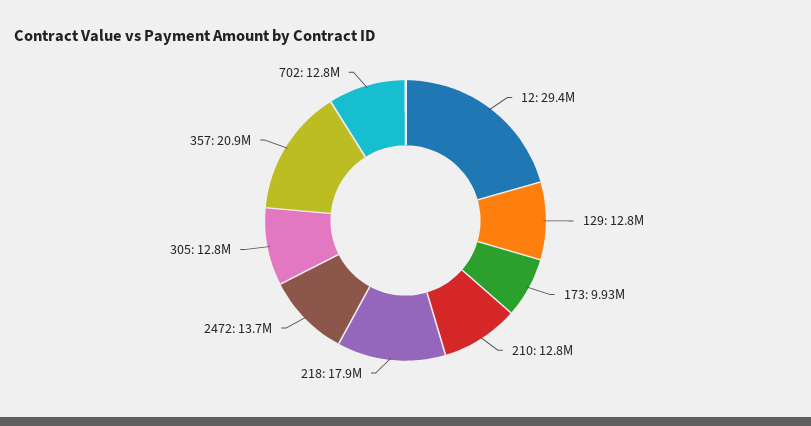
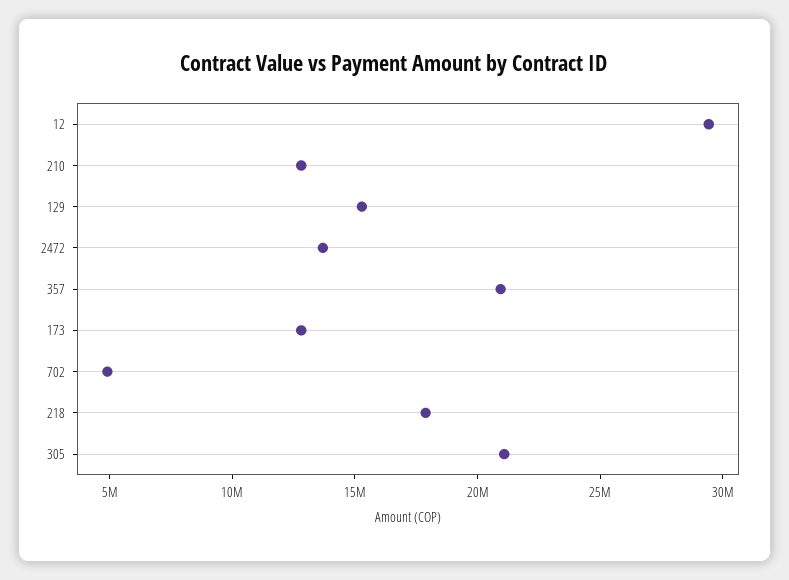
129: 12800000 -> 15000000
173: 9930000 -> 13000000
305: 12800000 -> 21000000
702: 12800000 -> 5000000

